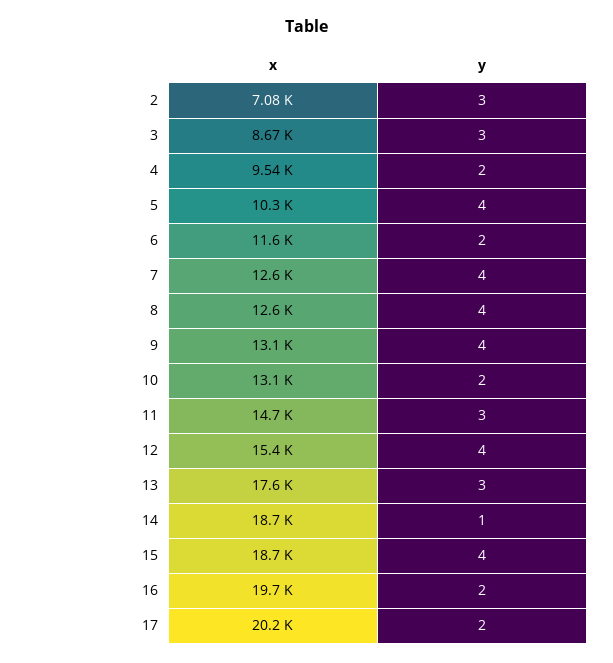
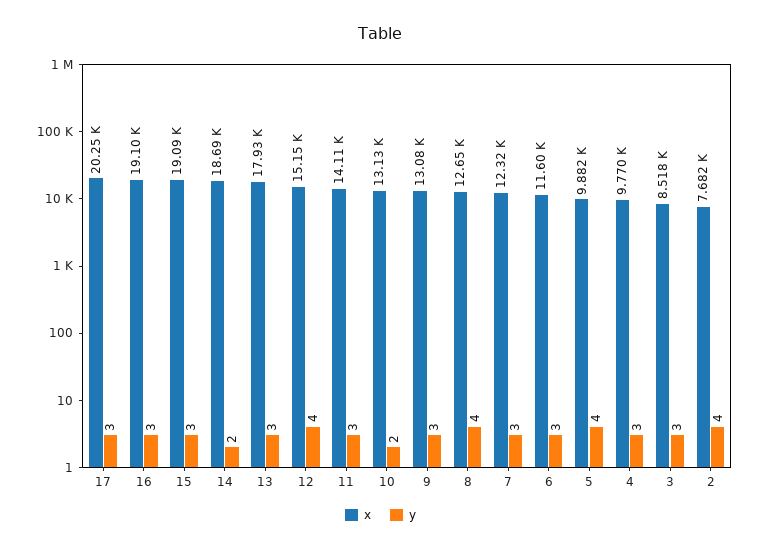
x, 2: 7080 -> 7682
y, 2: 3 -> 4
x, 3: 8670 -> 8518
x, 4: 9540 -> 9770
y, 4: 2 -> 3
x, 5: 10300 -> 9882
y, 6: 2 -> 3
x, 7: 12600 -> 12320
y, 7: 4 -> 3
y, 9: 4 -> 3
x, 11: 14700 -> 14110
x, 12: 15400 -> 15150
x, 13: 17600 -> 17930
y, 14: 1 -> 2
x, 15: 18700 -> 19090
y, 15: 4 -> 3
x, 16: 19700 -> 19100
y, 16: 2 -> 3
y, 17: 2 -> 3

